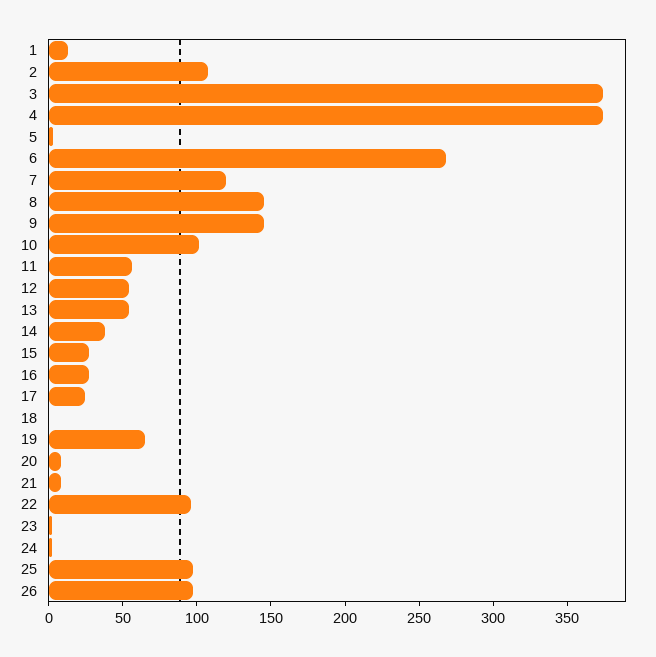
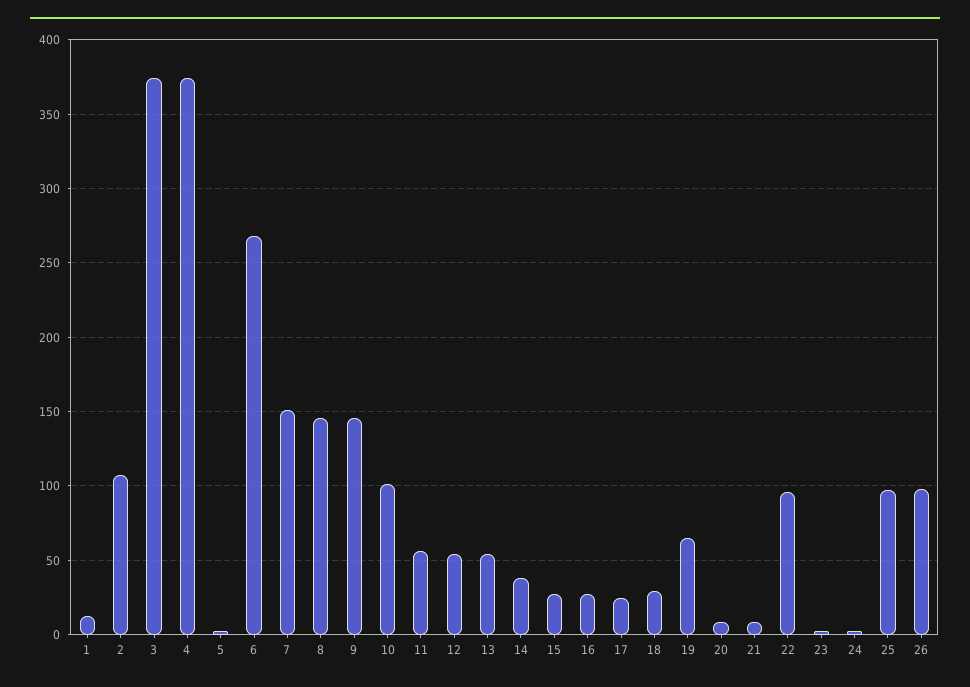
7: 120 -> 150
18: 0 -> 30

